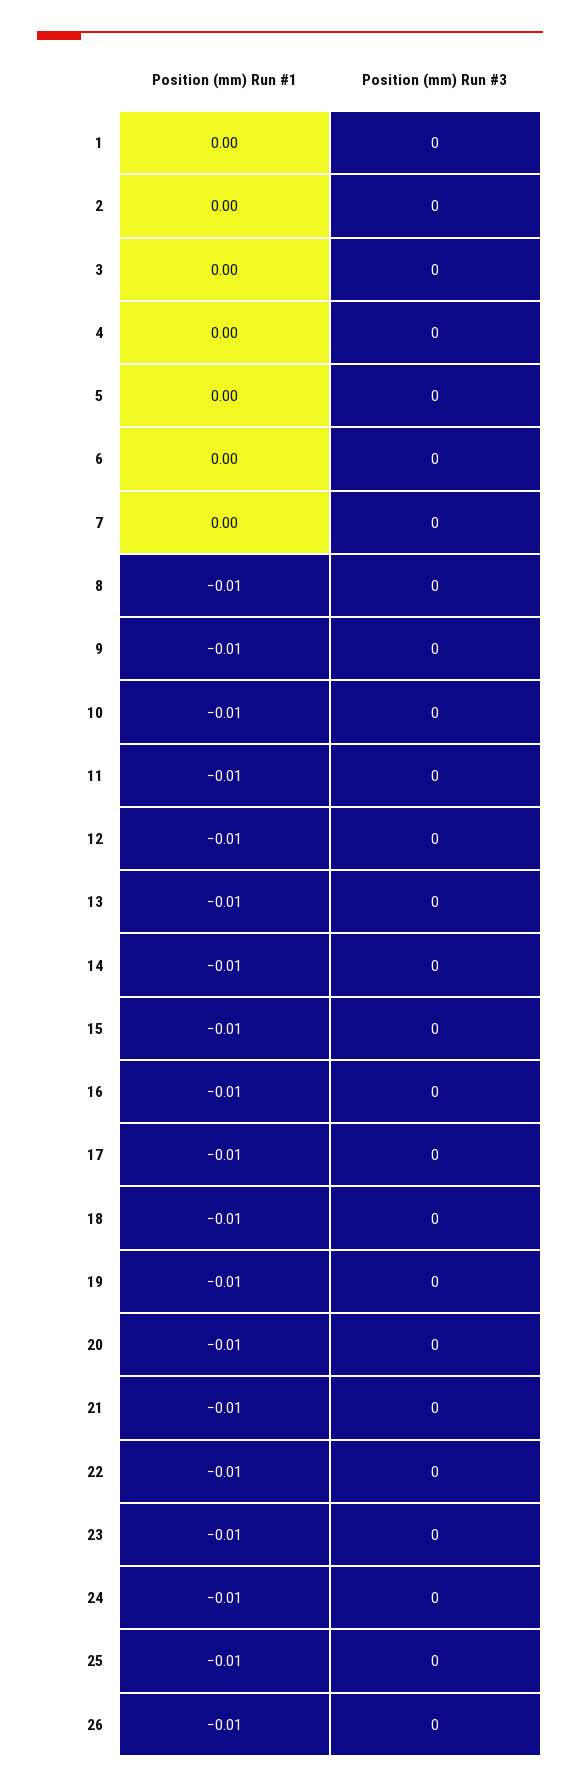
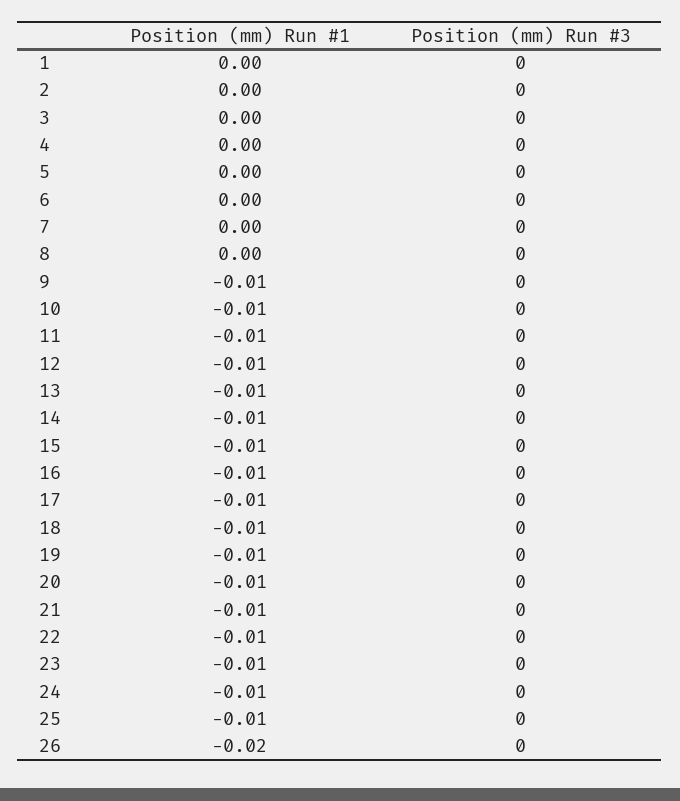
Position (mm) Run #1, 8: -0.01 -> 0
Position (mm) Run #1, 26: -0.01 -> -0.02

